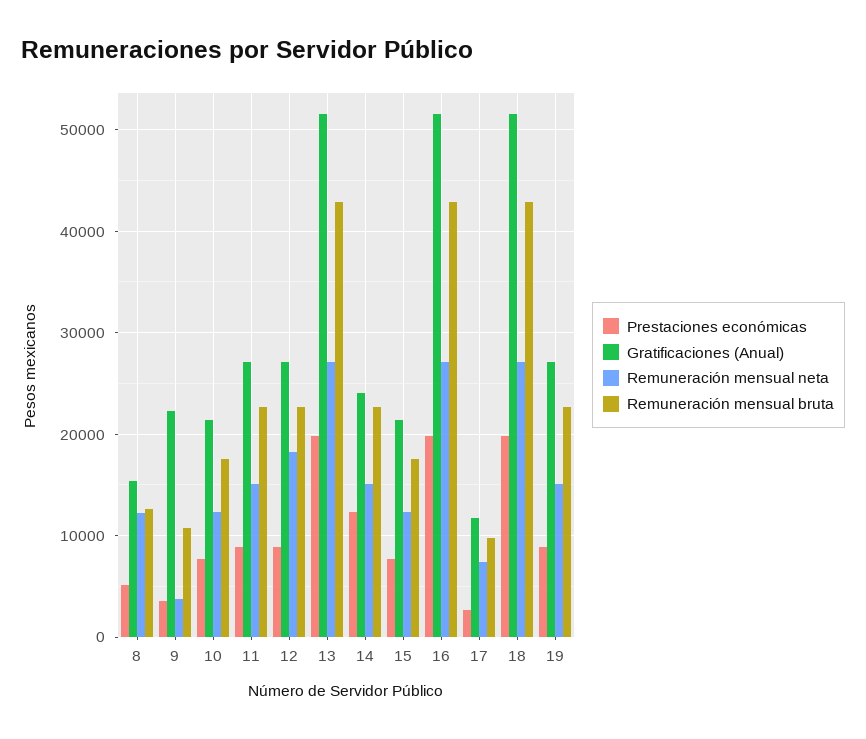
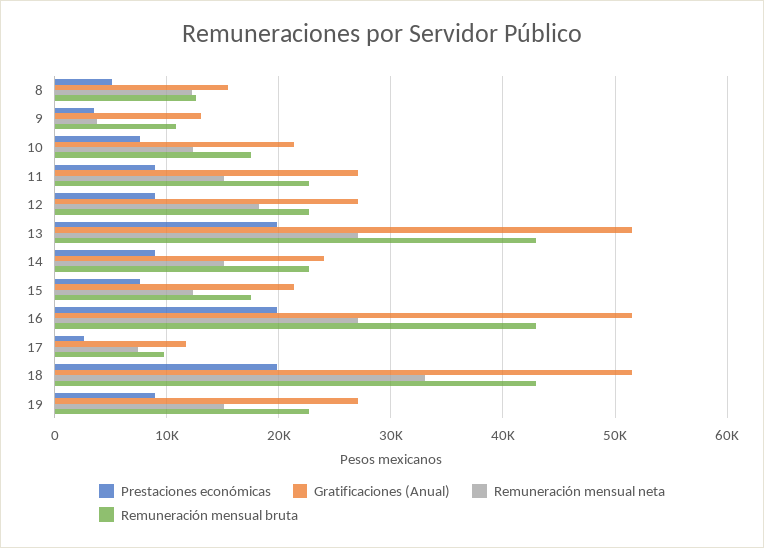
Gratificaciones (Anual), 9: 22000 -> 13000
Prestaciones económicas, 14: 12000 -> 9000
Remuneración mensual neta, 18: 27000 -> 33000

